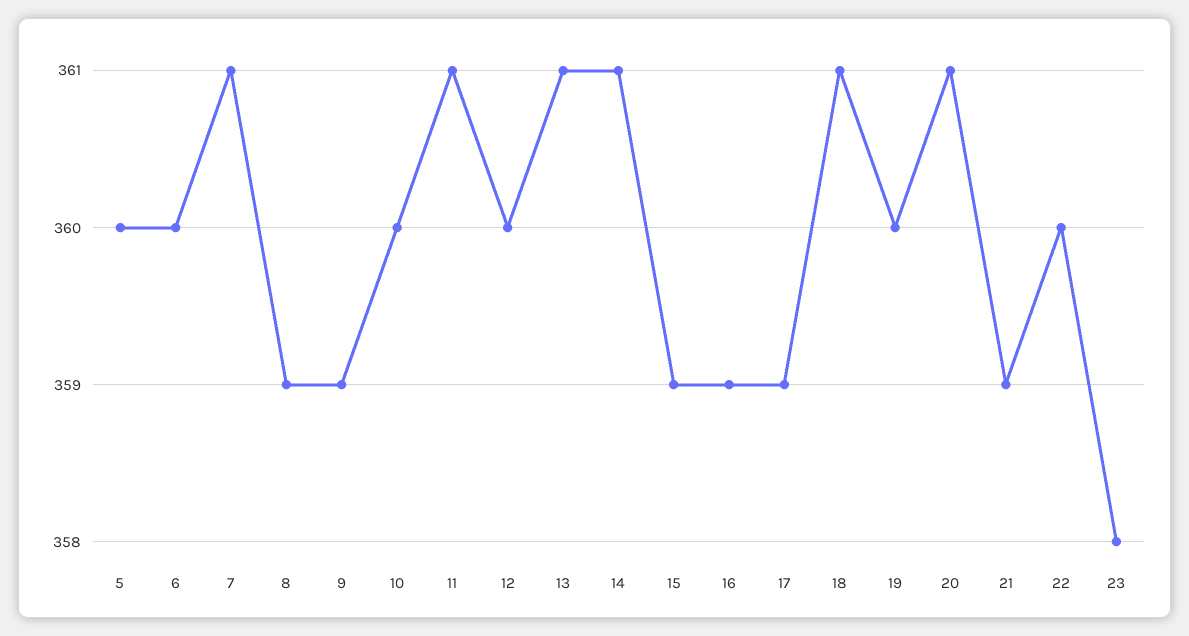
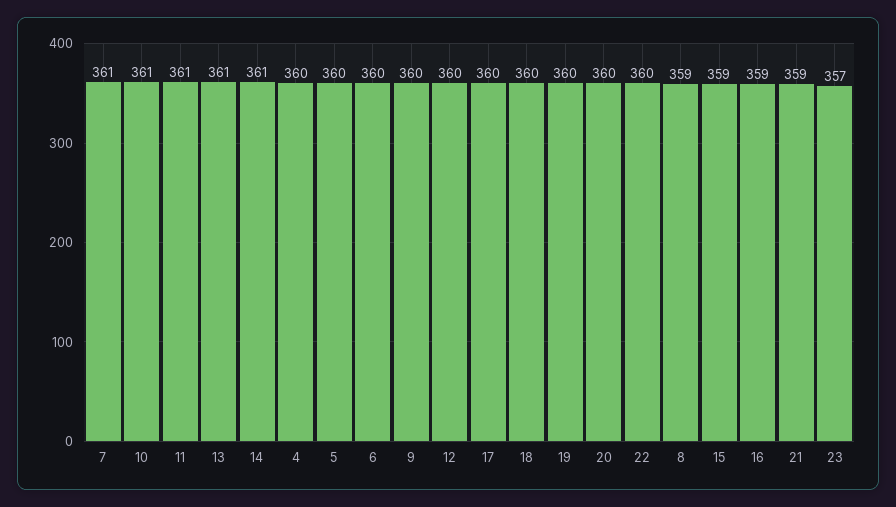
9: 359 -> 360
10: 360 -> 361
17: 359 -> 360
18: 361 -> 360
20: 361 -> 360
23: 358 -> 357
4: none -> 360

